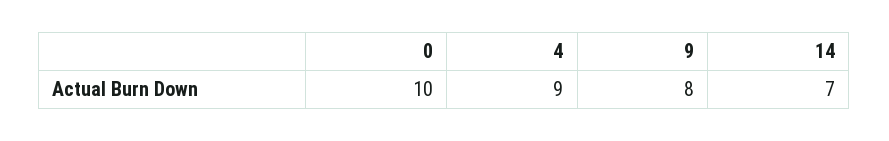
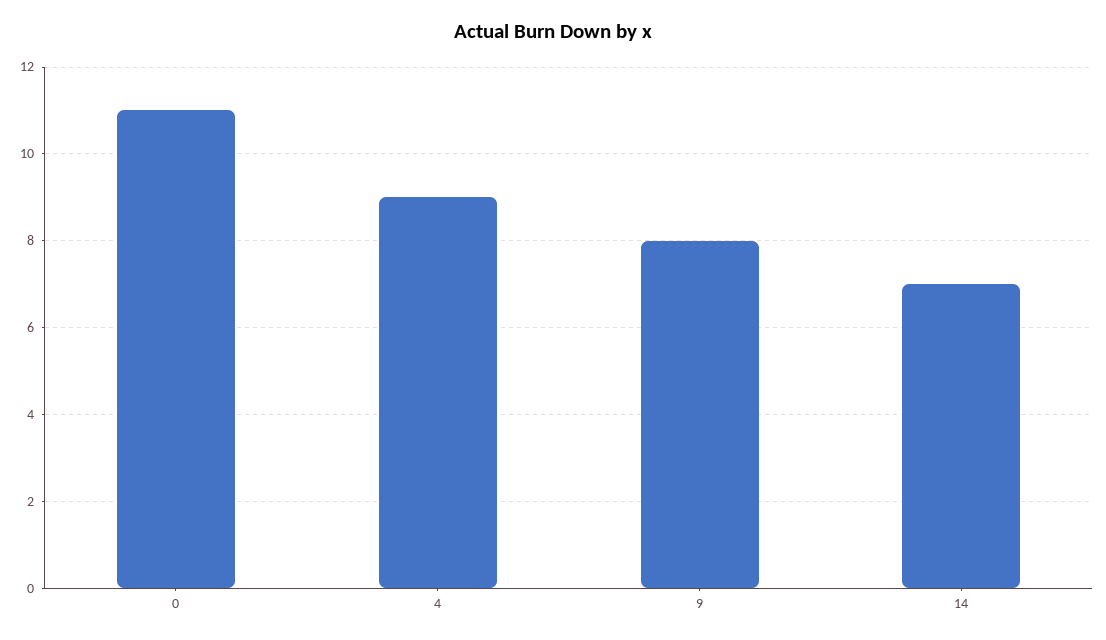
0: 10 -> 11

